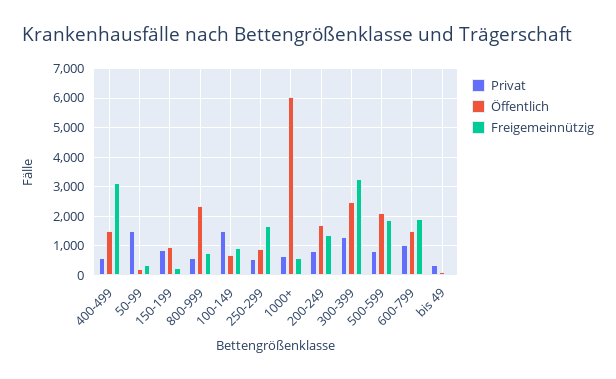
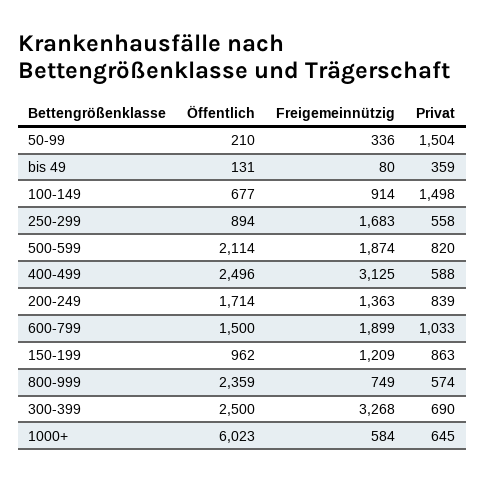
Öffentlich, 400-499: 1500 -> 2496
Freigemeinnützig, 150-199: 250 -> 1209
Privat, 300-399: 1250 -> 690

